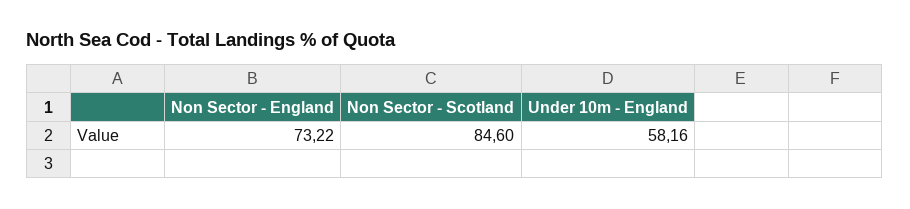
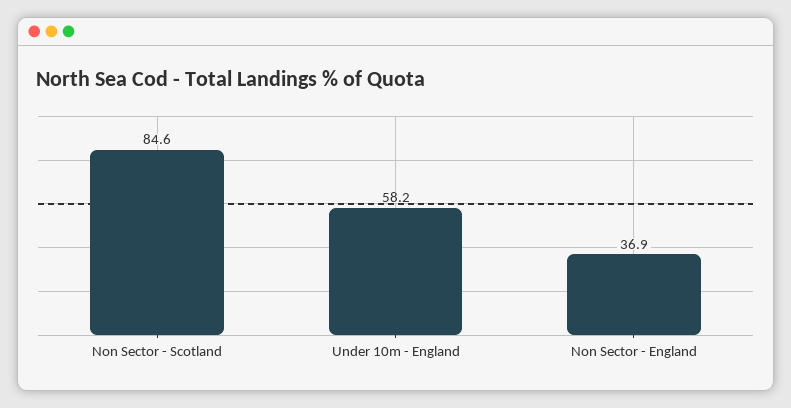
Non Sector - England: 73.22 -> 36.9

